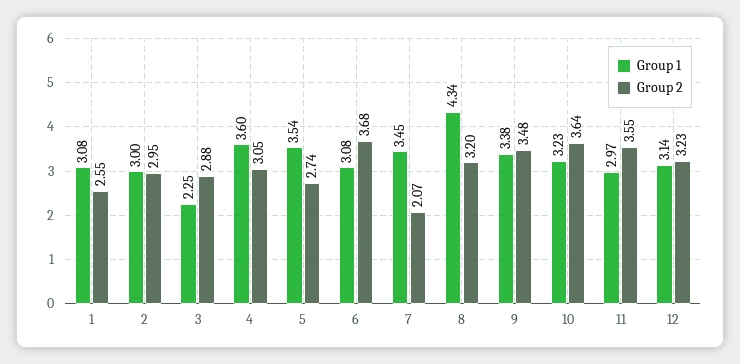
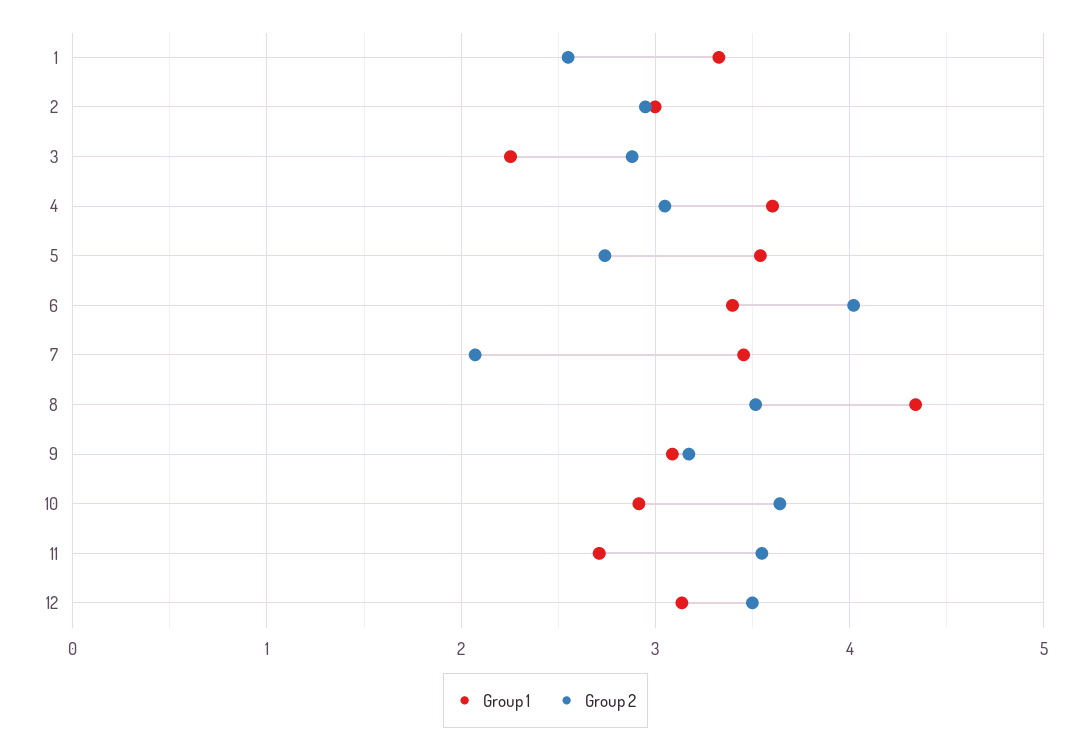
Group 1, 1: 3.08 -> 3.3
Group 1, 6: 3.08 -> 3.4
Group 2, 6: 3.68 -> 4
Group 2, 8: 3.2 -> 3.5
Group 1, 9: 3.38 -> 3.1
Group 2, 9: 3.48 -> 3.2
Group 1, 10: 3.23 -> 2.9
Group 1, 11: 2.97 -> 2.7
Group 2, 12: 3.23 -> 3.5

